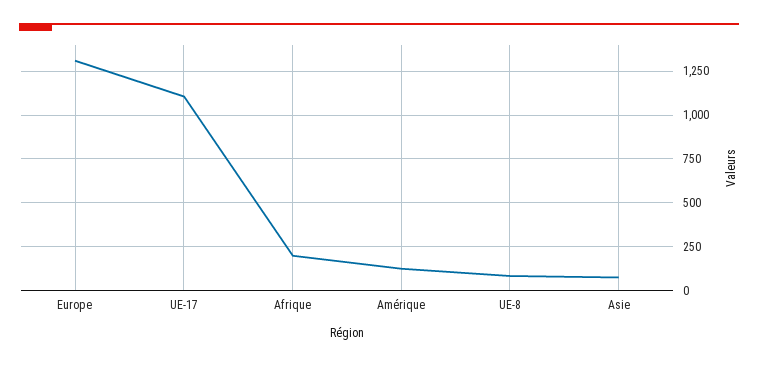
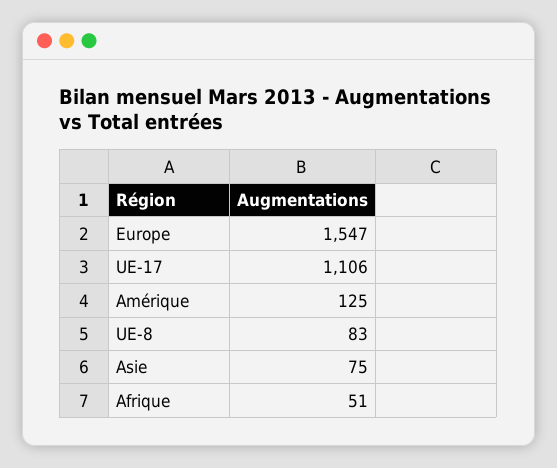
Europe: 1300 -> 1547
Afrique: 200 -> 51

